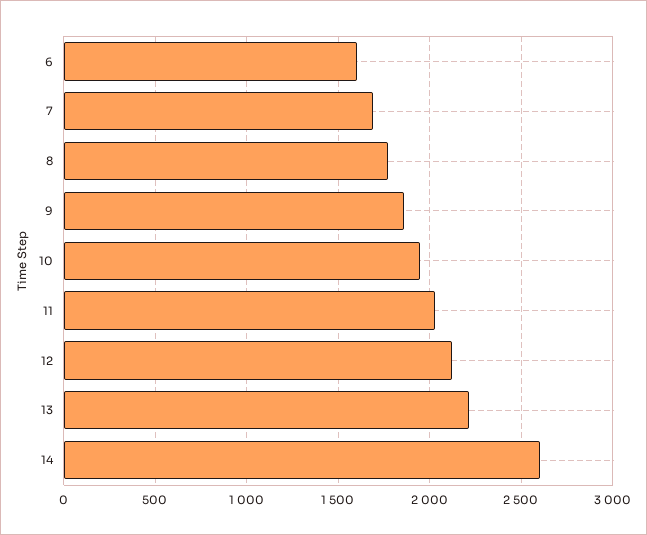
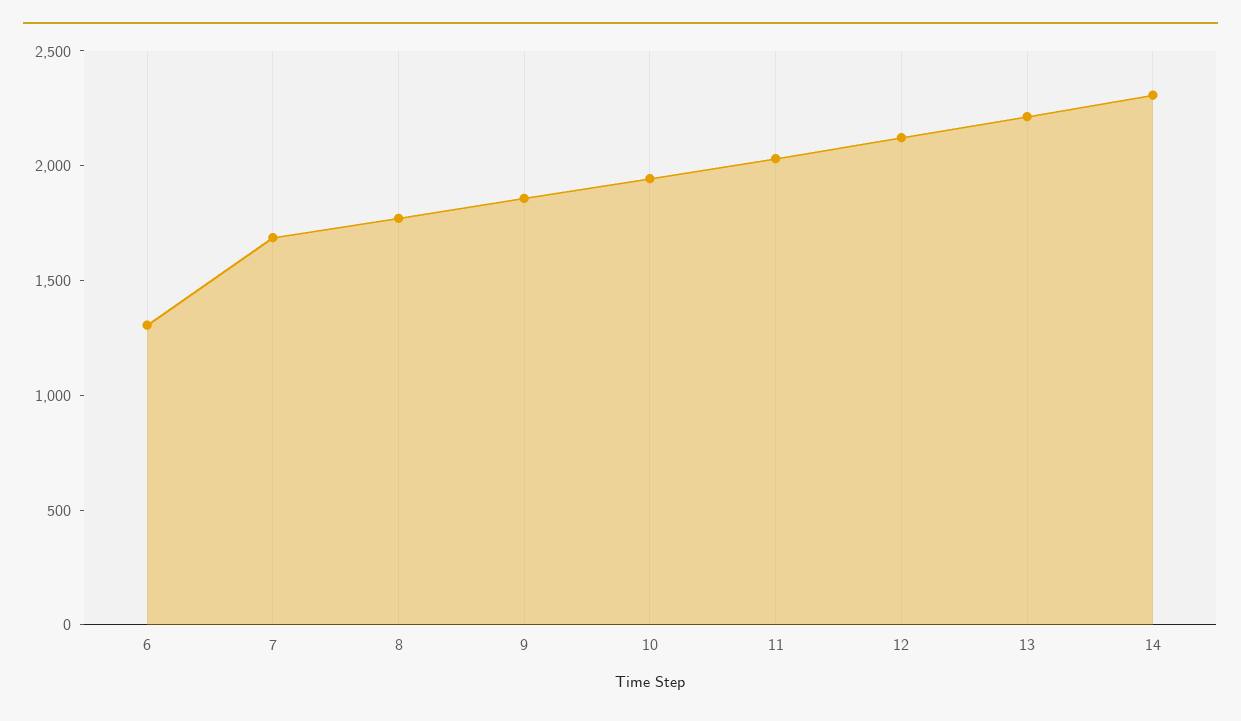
6: 1600 -> 1300
14: 2600 -> 2300

